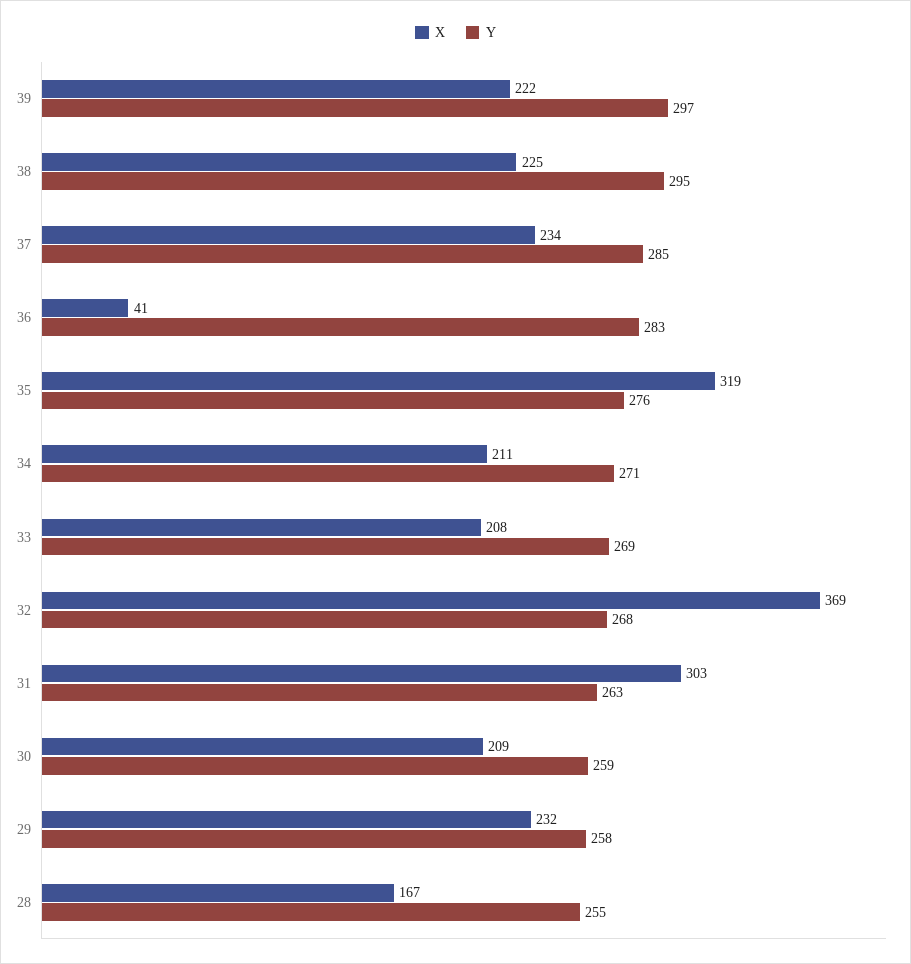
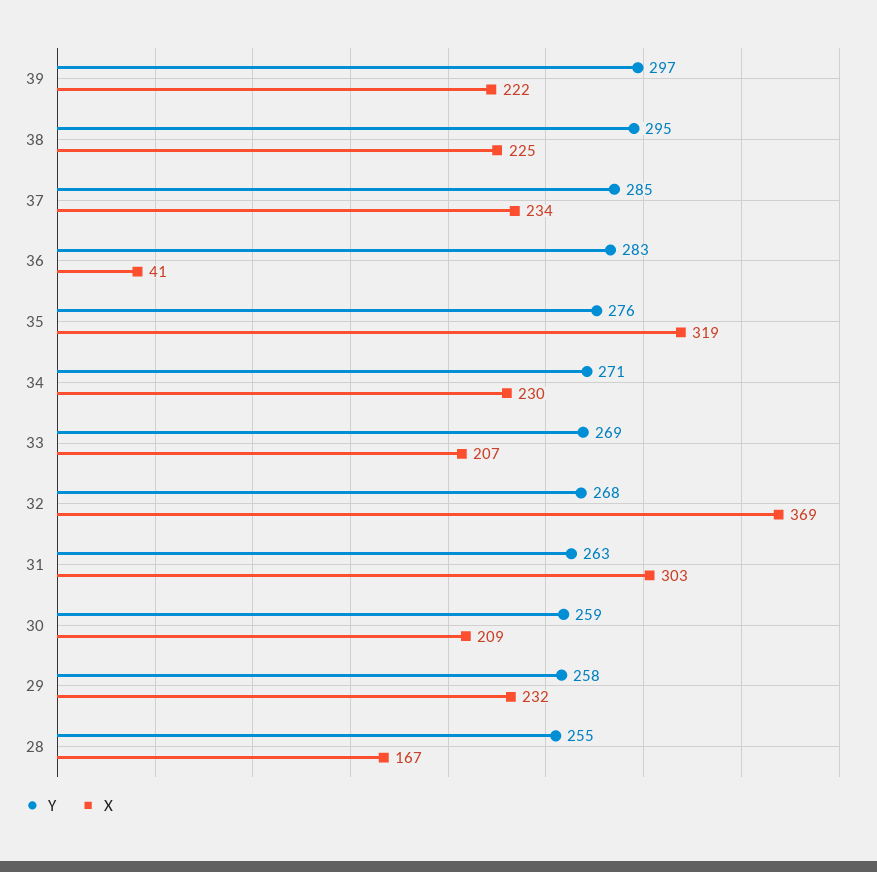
X, 34: 211 -> 230
X, 33: 208 -> 207

